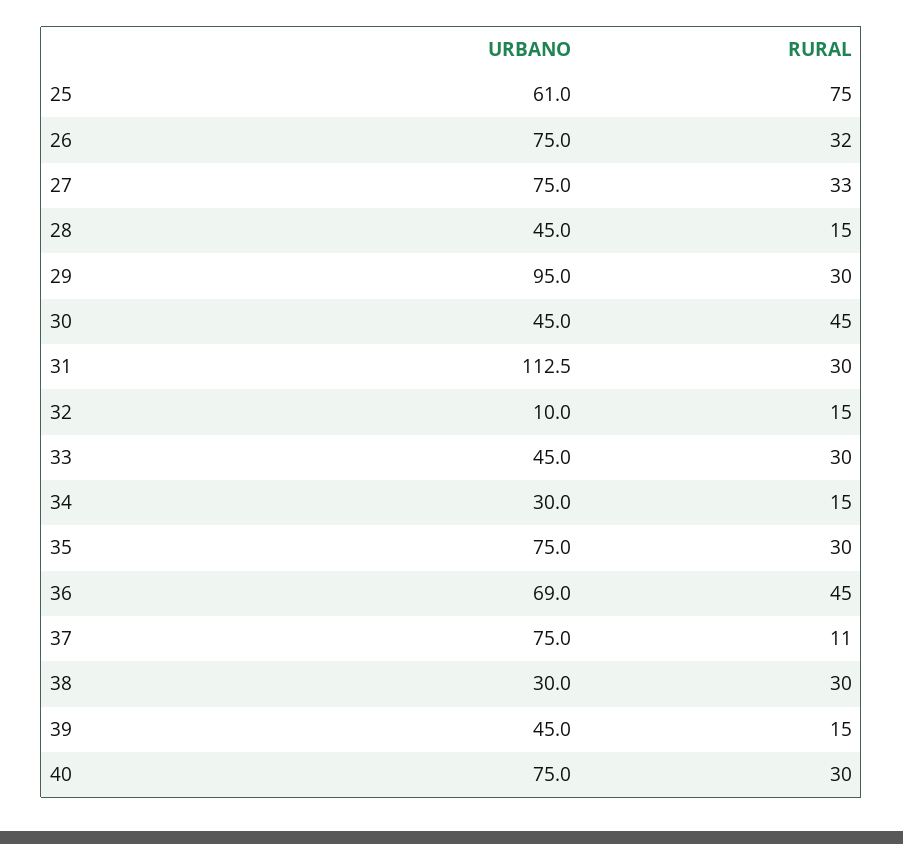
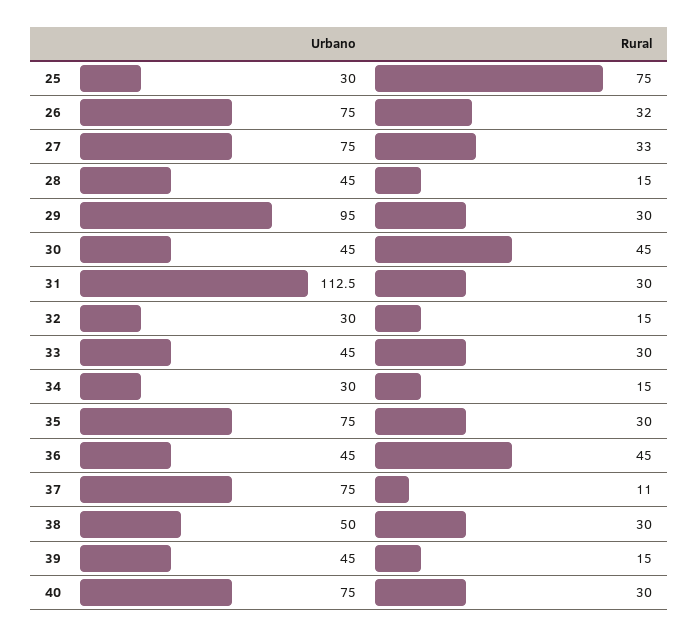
URBANO, 25: 61 -> 30
URBANO, 32: 10 -> 30
URBANO, 36: 69 -> 45
URBANO, 38: 30 -> 50

